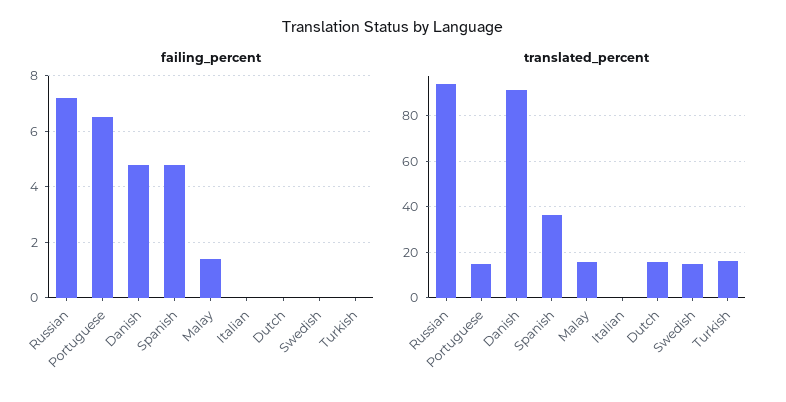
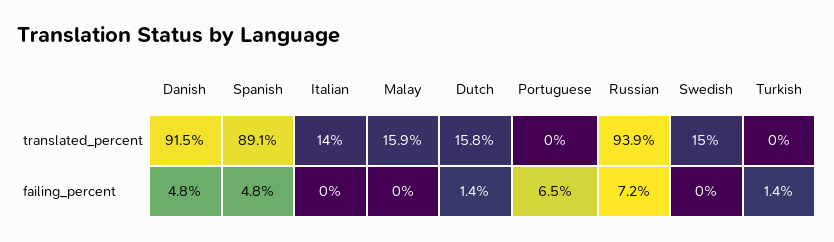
failing_percent, Malay: 1.5 -> 0
failing_percent, Dutch: 0 -> 1.4
failing_percent, Turkish: 0 -> 1.4
translated_percent, Portuguese: 15 -> 0
translated_percent, Spanish: 35 -> 89.1
translated_percent, Italian: 0 -> 14
translated_percent, Turkish: 15 -> 0

